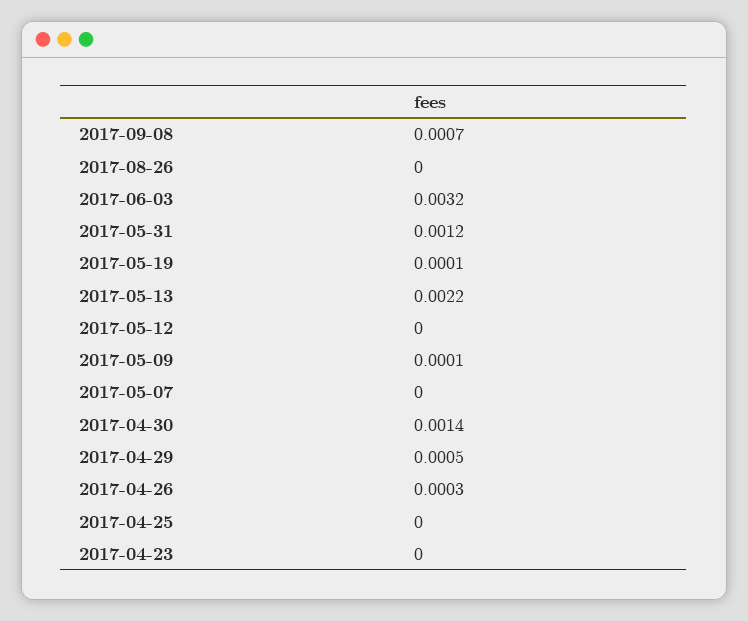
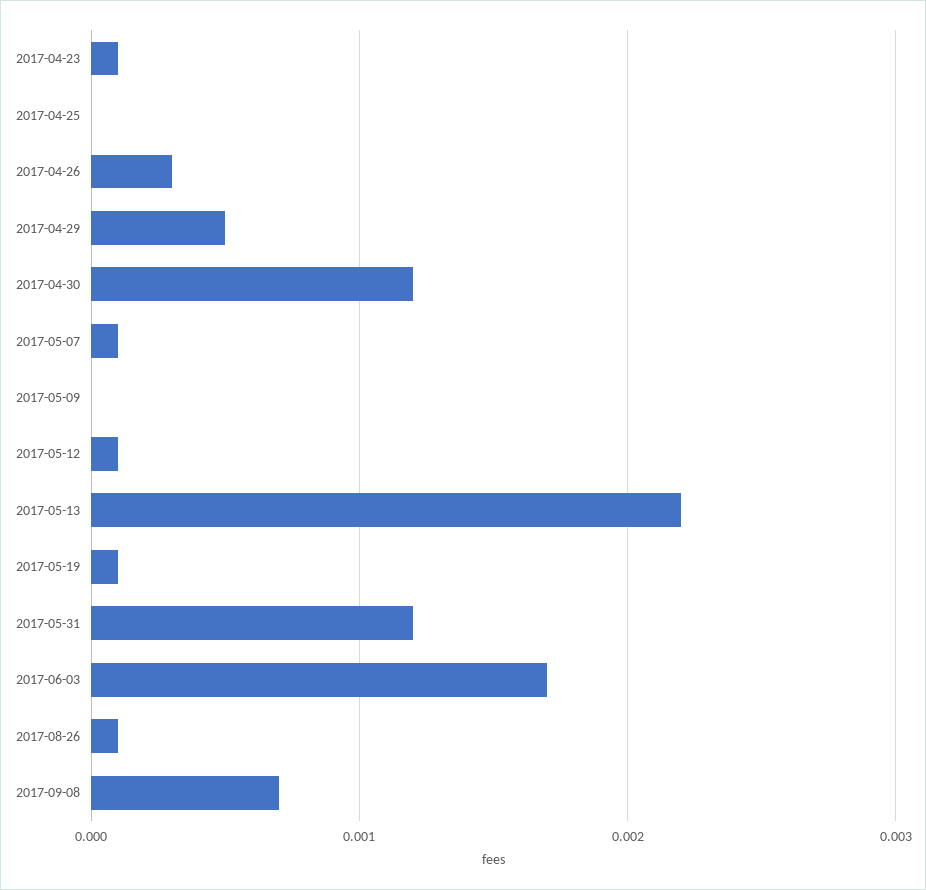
2017-08-26: 0 -> 0.0001
2017-06-03: 0.0032 -> 0.0017
2017-05-12: 0 -> 0.0001
2017-05-09: 0.0001 -> 0
2017-05-07: 0 -> 0.0001
2017-04-30: 0.0014 -> 0.0012
2017-04-23: 0 -> 0.0001

